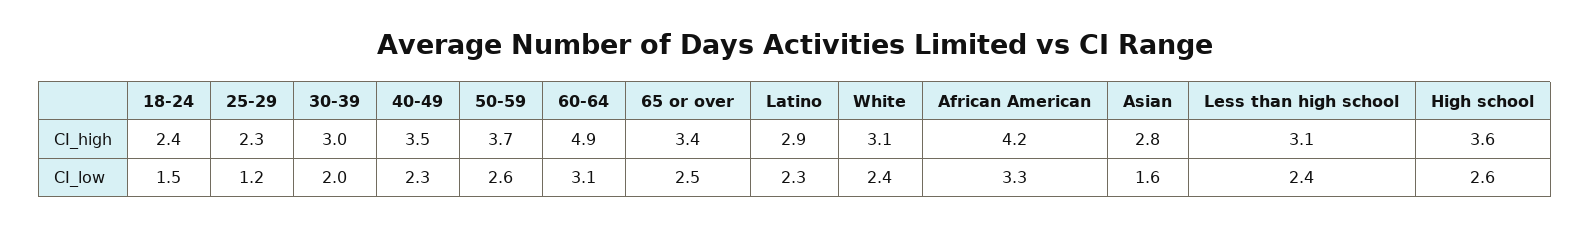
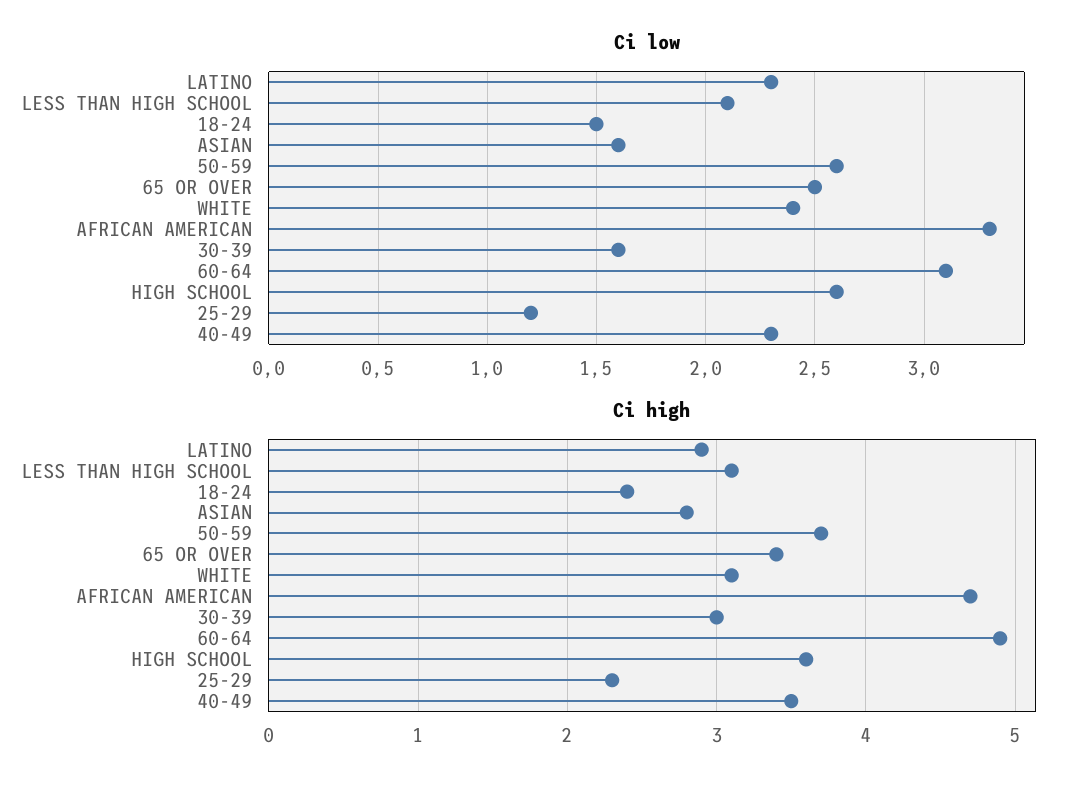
CI_high, African American: 4.2 -> 4.7
CI_low, 30-39: 2 -> 1.6
CI_low, Less than high school: 2.4 -> 2.1

